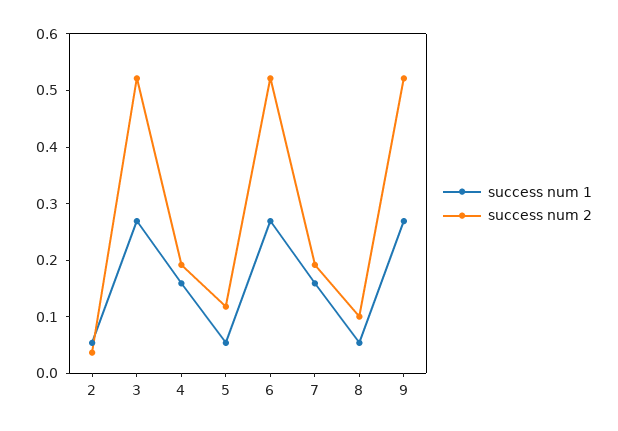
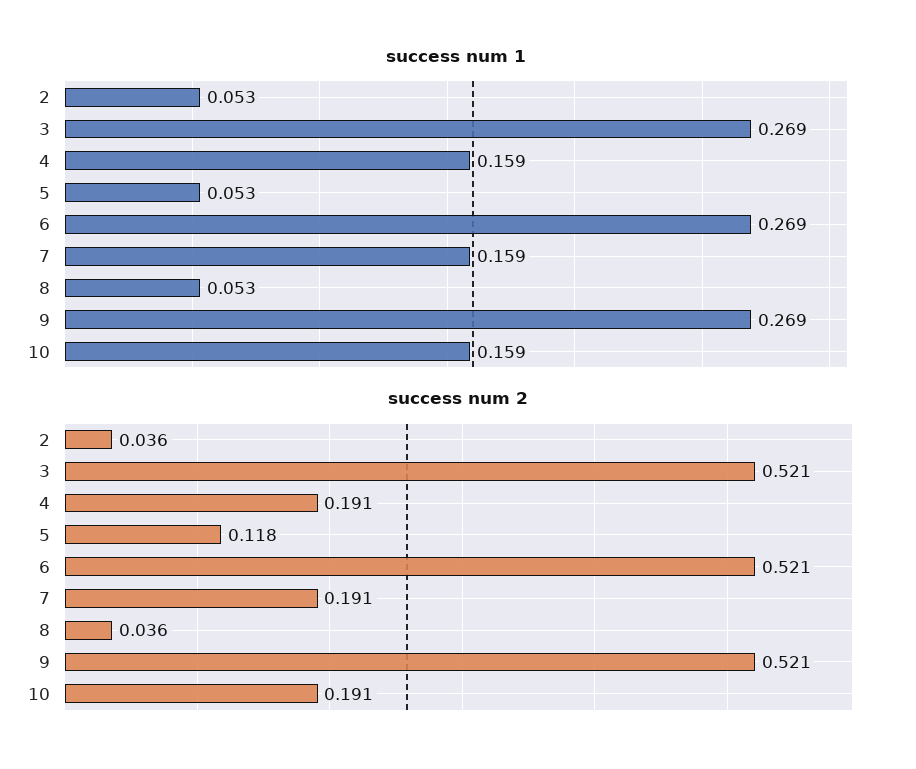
success num 2, 8: 0.1 -> 0.036
success num 1, 10: none -> 0.159
success num 2, 10: none -> 0.191

